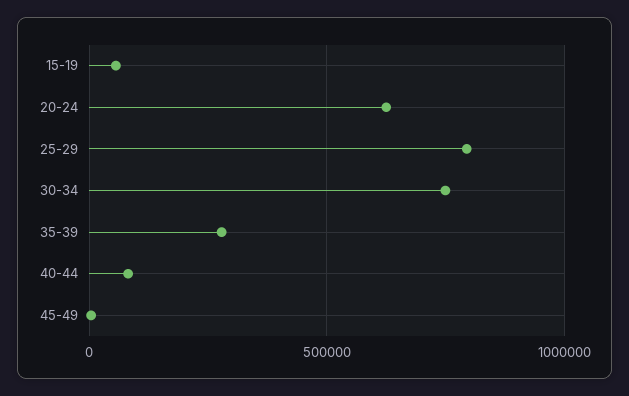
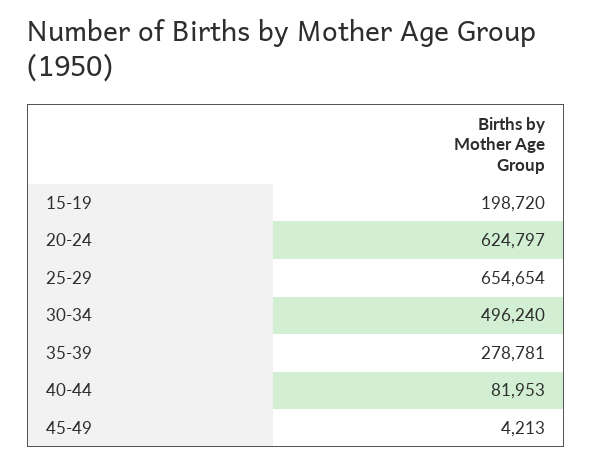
15-19: 50000 -> 198720
25-29: 800000 -> 654654
30-34: 750000 -> 496240

